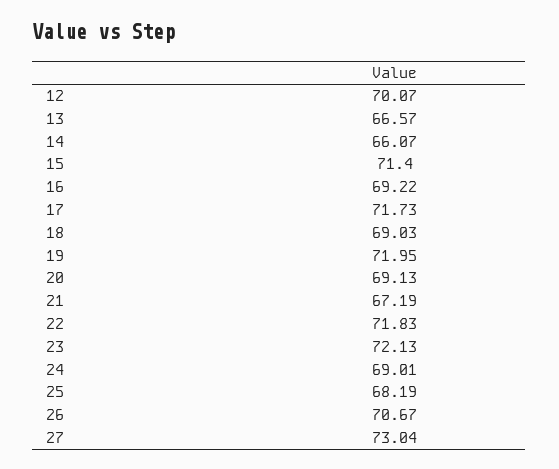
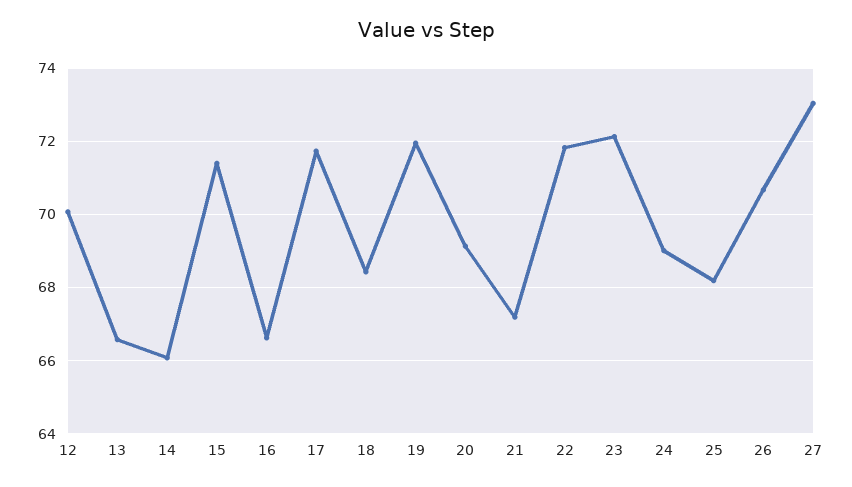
16: 69.22 -> 66.6
18: 69.03 -> 68.4

